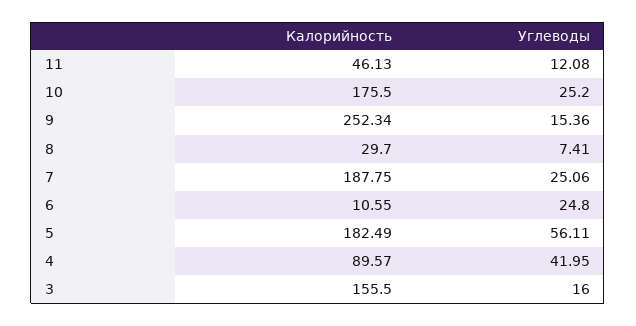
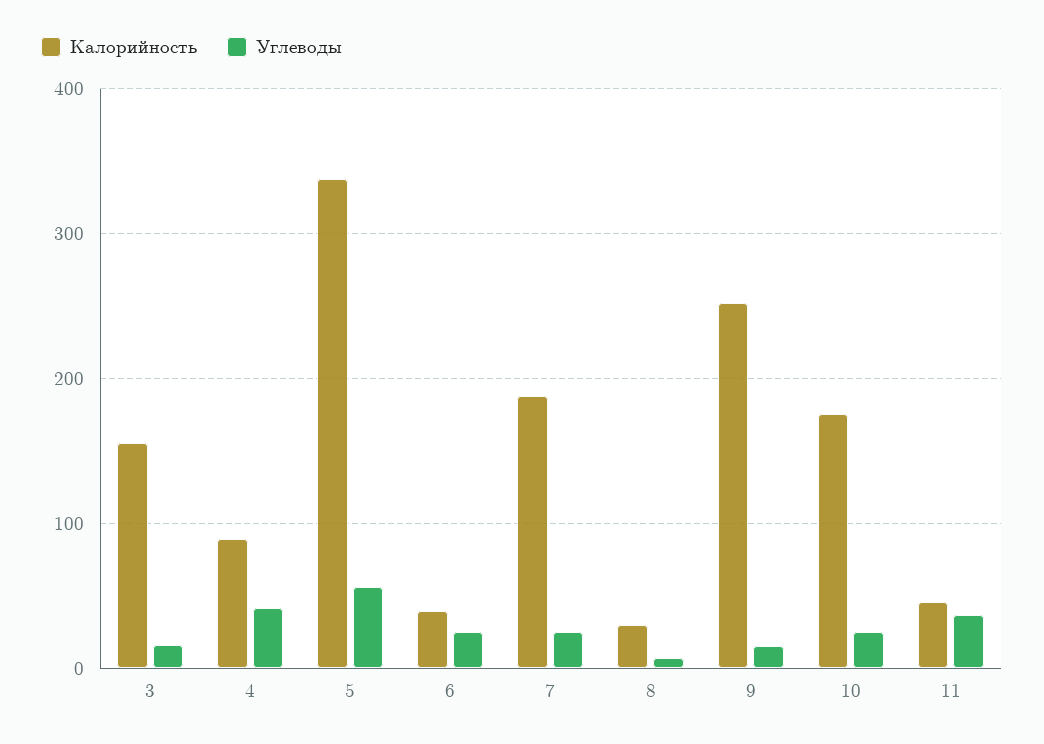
Углеводы, 11: 12.08 -> 40
Калорийность, 6: 10.55 -> 40
Калорийность, 5: 182.49 -> 340

